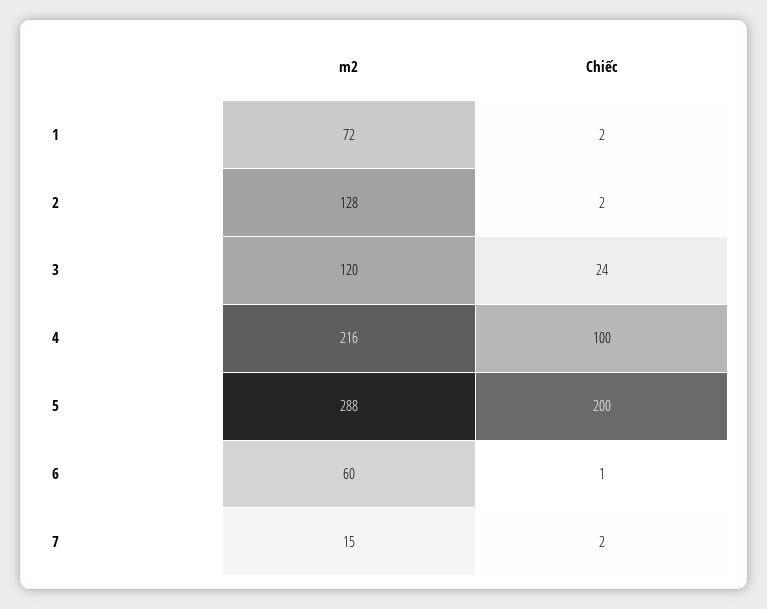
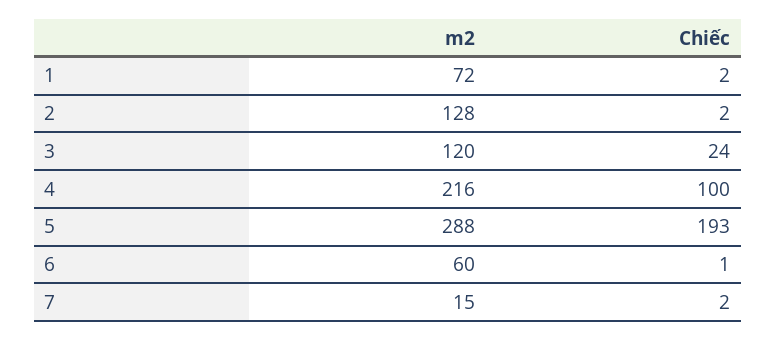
Chiếc, 5: 200 -> 193

